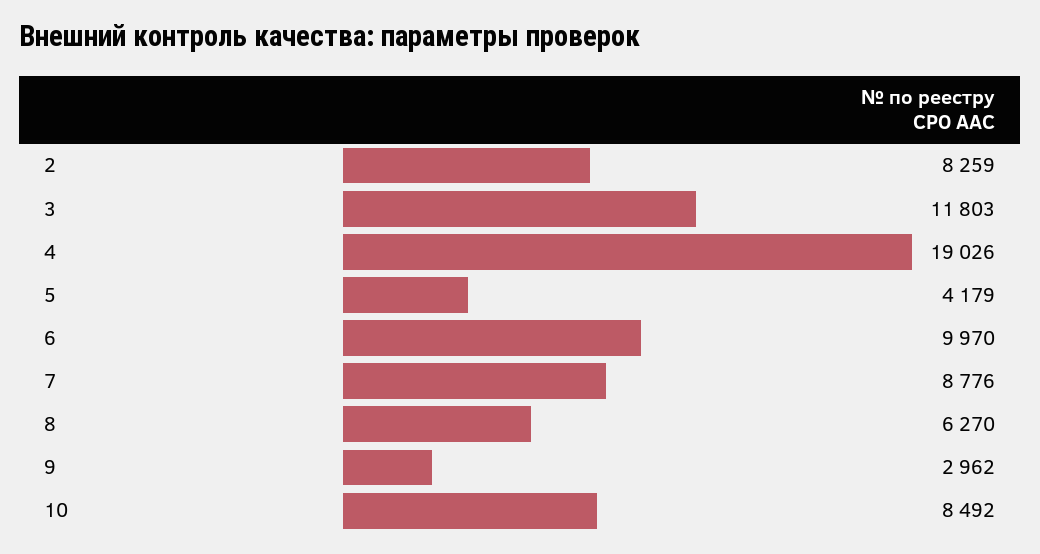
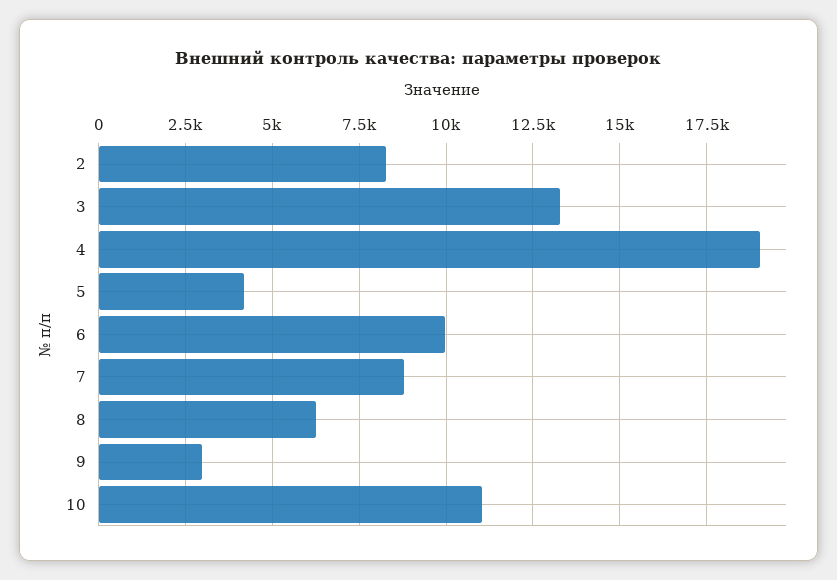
3: 11803 -> 13250
10: 8492 -> 11000

